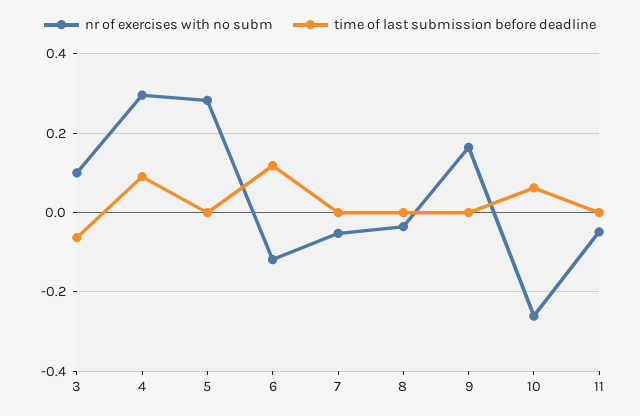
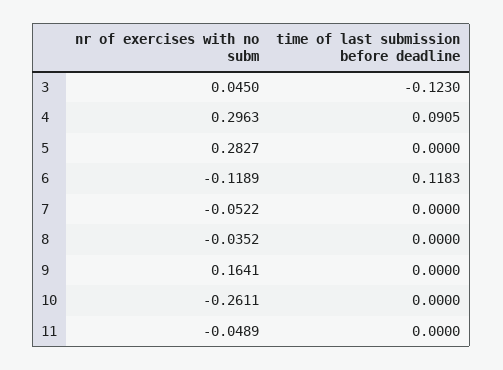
nr of exercises with no subm, 3: 0.1 -> 0.045
time of last submission before deadline, 3: -0.06 -> -0.123
time of last submission before deadline, 10: 0.06 -> 0

